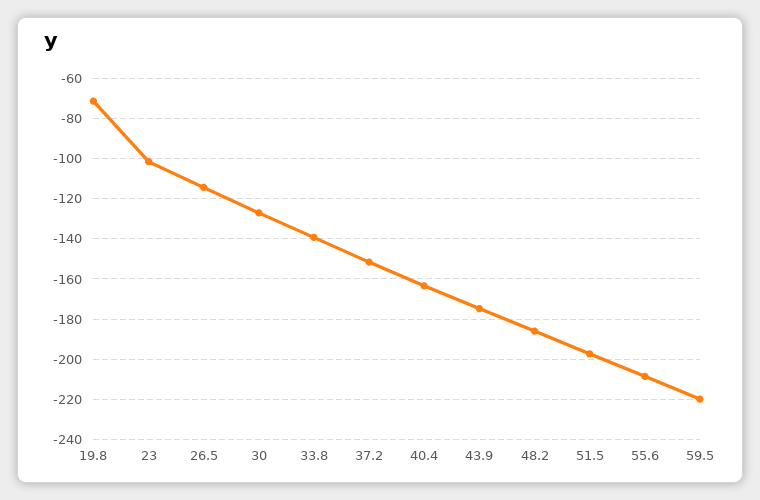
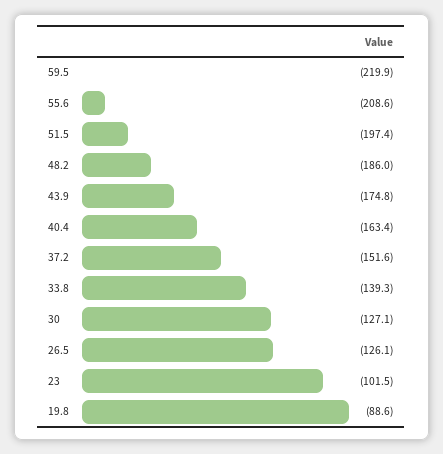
19.8: -70 -> -88.6
26.5: -115 -> -126.1

